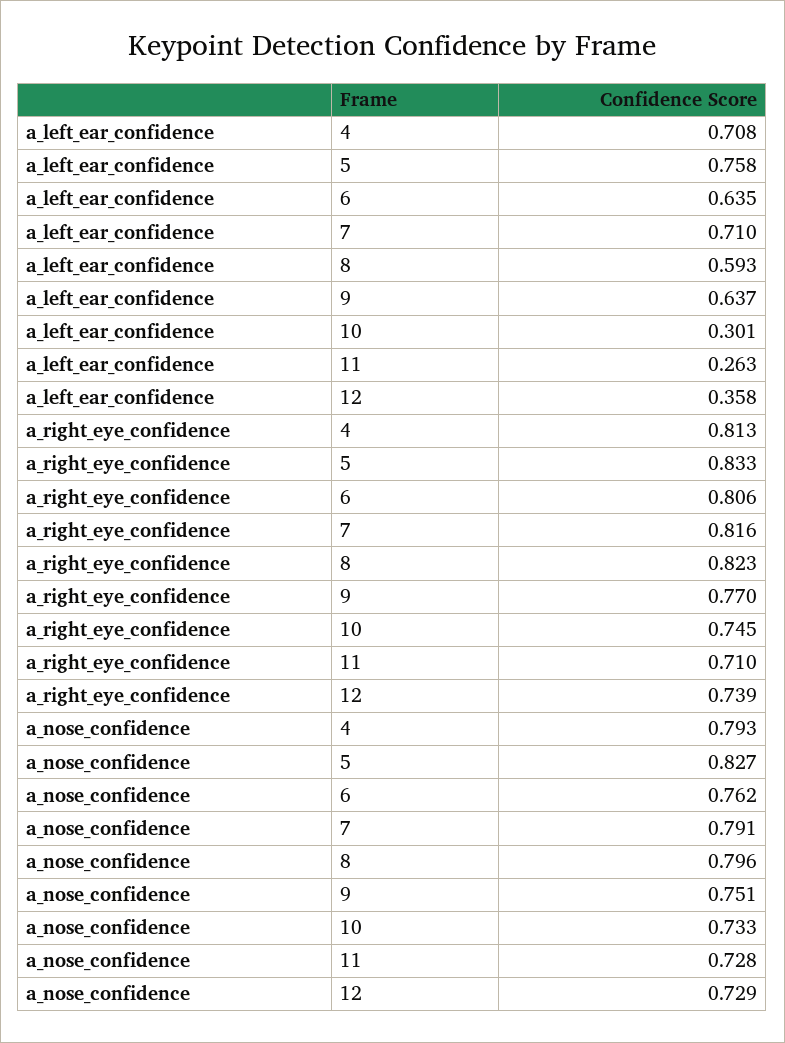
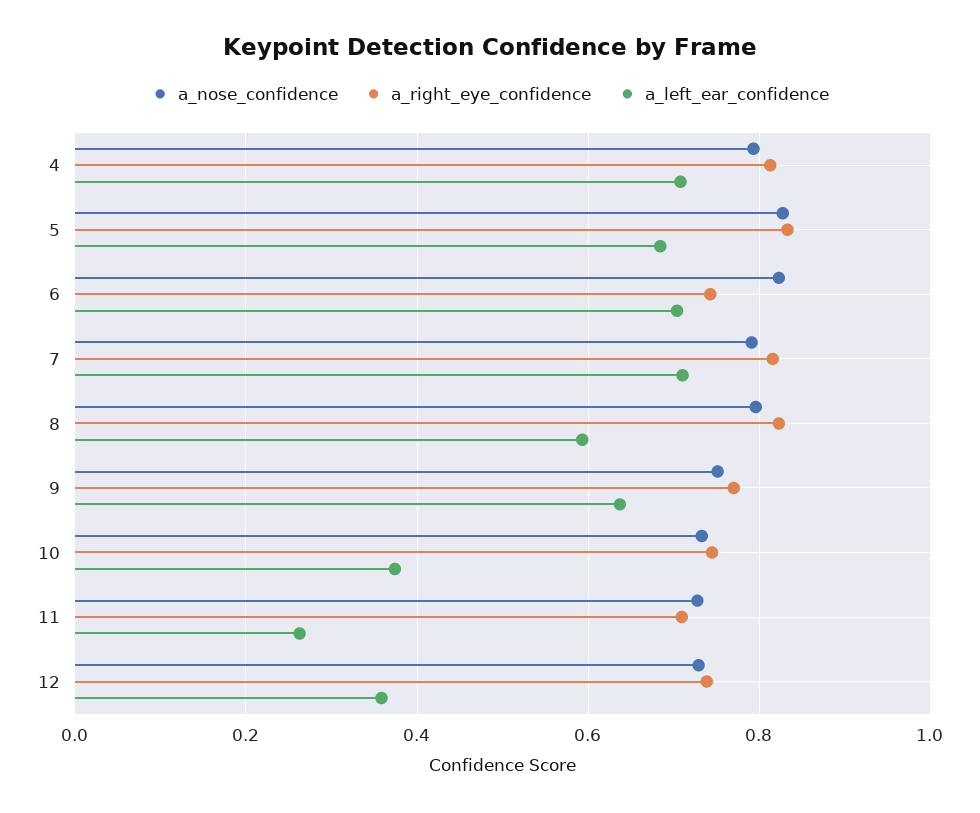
a_left_ear_confidence, 5: 0.758 -> 0.68
a_left_ear_confidence, 6: 0.635 -> 0.7
a_left_ear_confidence, 10: 0.301 -> 0.38
a_right_eye_confidence, 6: 0.806 -> 0.74
a_nose_confidence, 6: 0.762 -> 0.82

